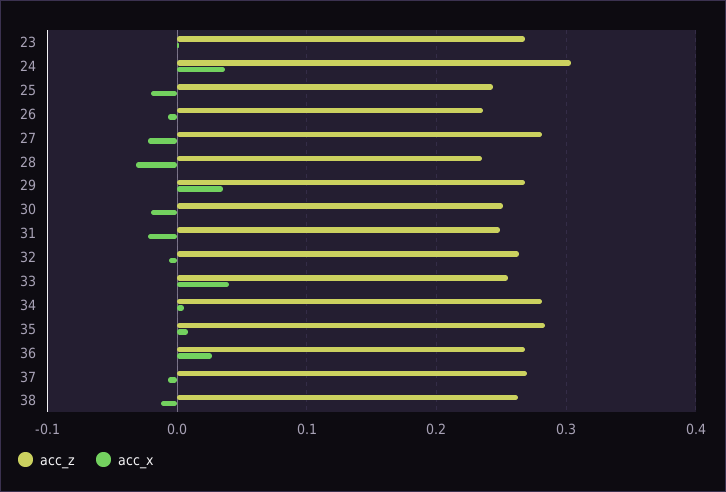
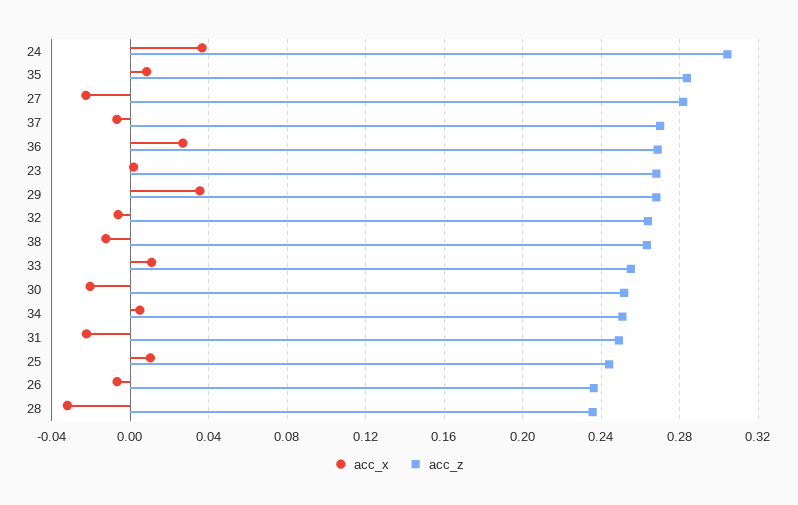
acc_x, 25: -0.02 -> 0.01
acc_x, 33: 0.04 -> 0.01
acc_z, 34: 0.28 -> 0.25

